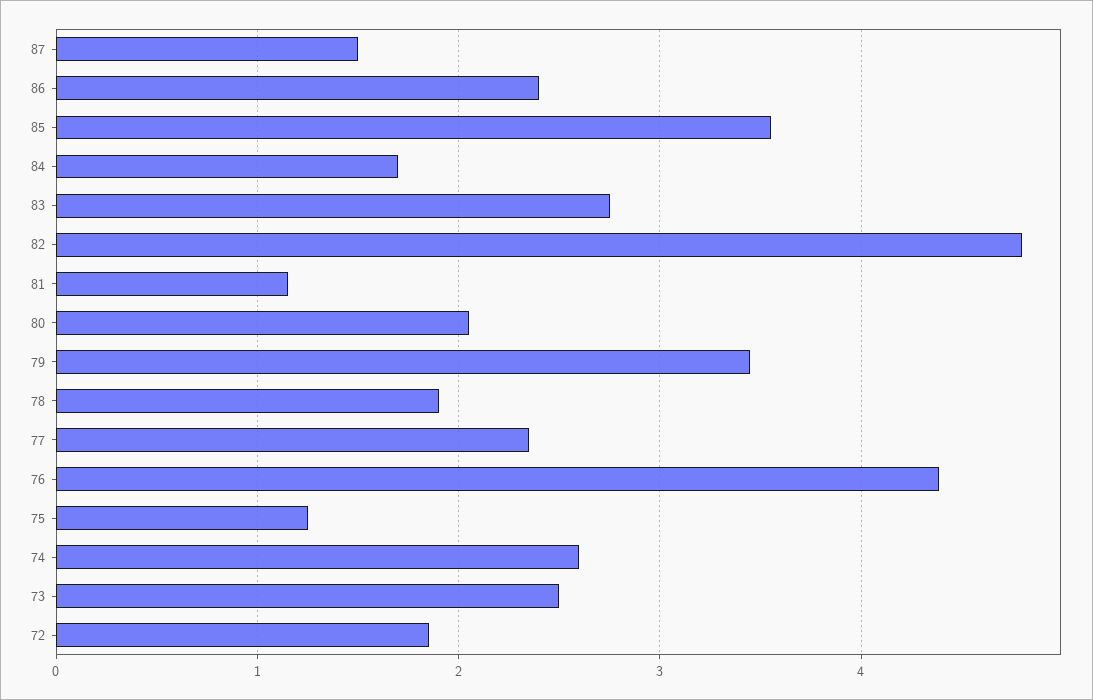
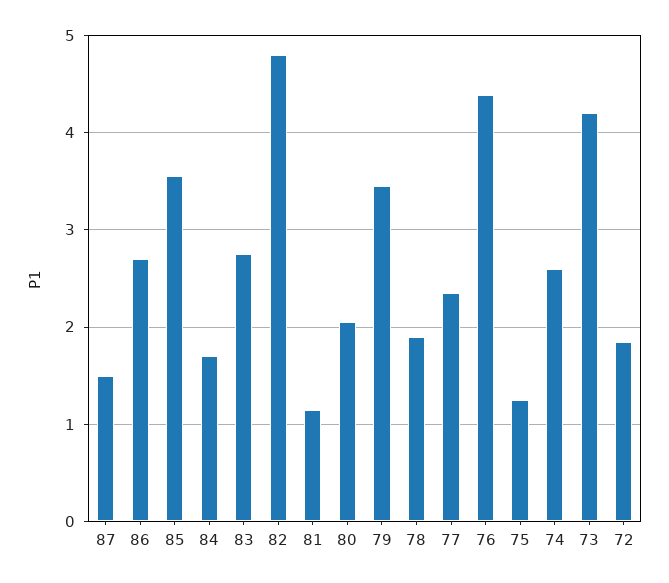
86: 2.4 -> 2.7
73: 2.5 -> 4.2

